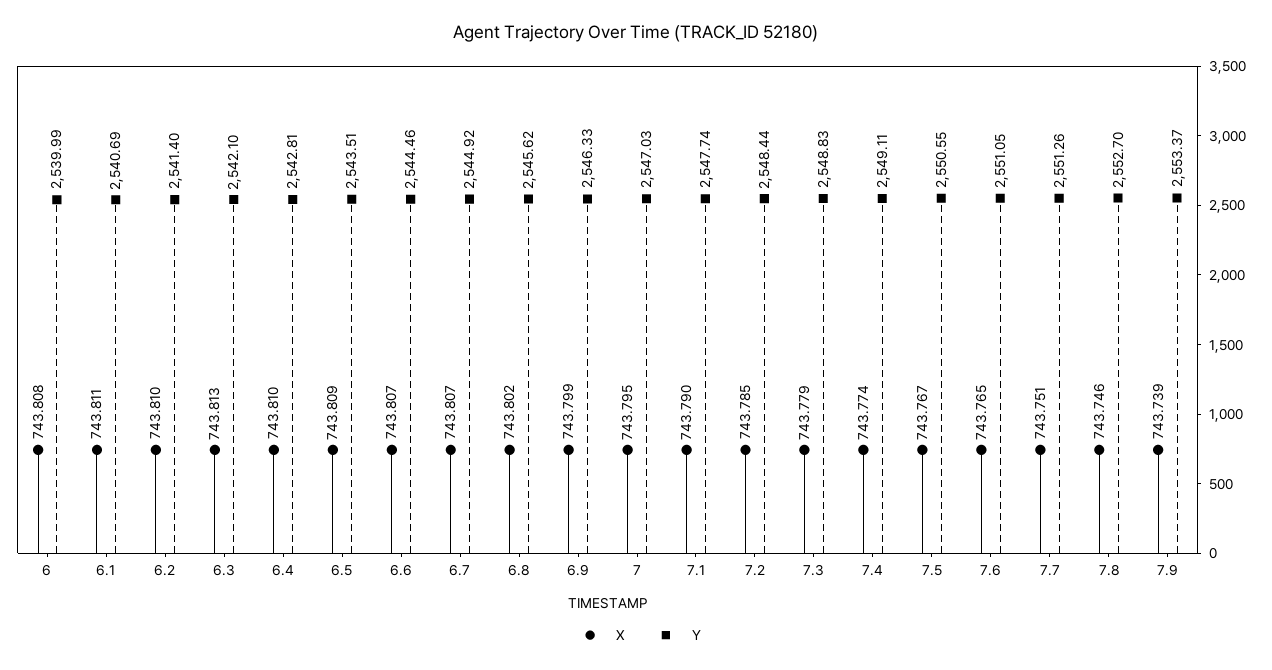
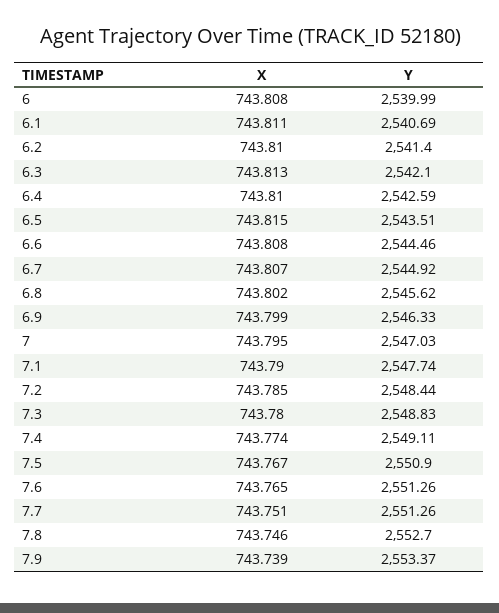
Y, 6.4: 2542.81 -> 2542.59
X, 6.5: 743.809 -> 743.815
X, 6.6: 743.807 -> 743.808
X, 7.3: 743.779 -> 743.78
Y, 7.5: 2550.55 -> 2550.9
Y, 7.6: 2551.05 -> 2551.26

